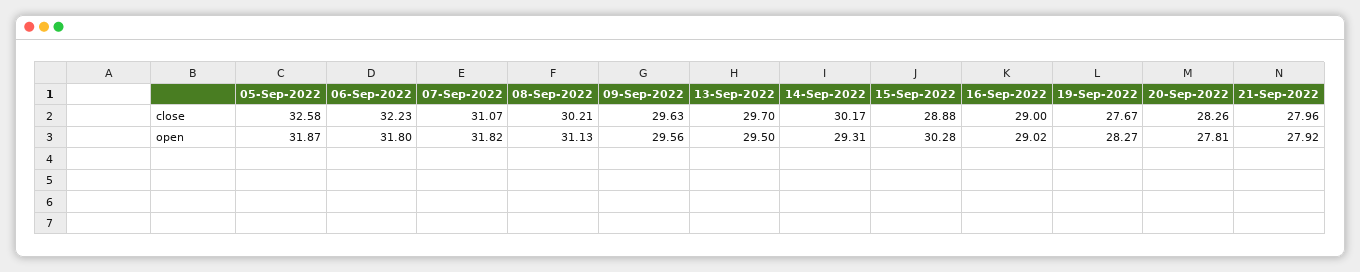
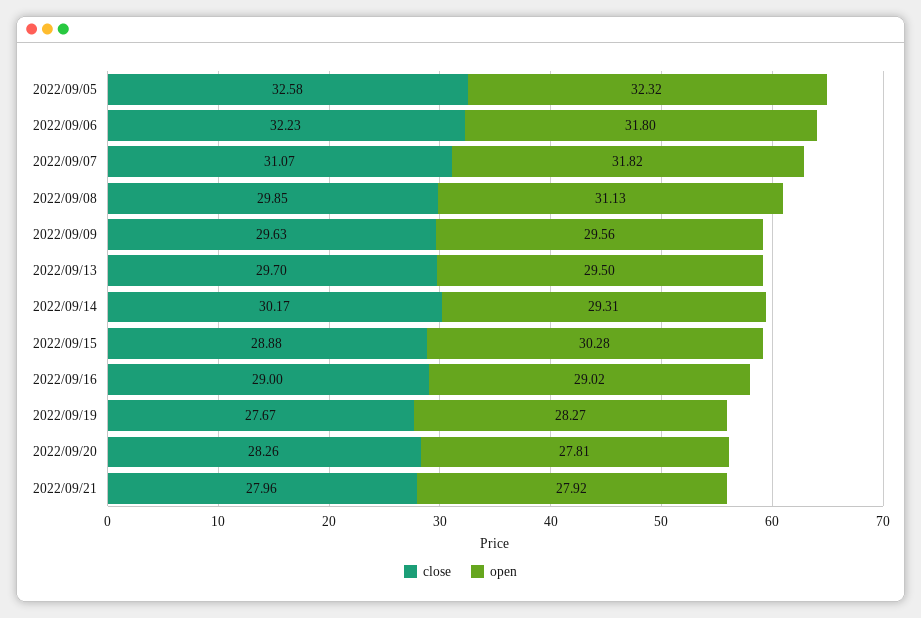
close, 08-Sep-2022: 30.21 -> 29.85
open, 05-Sep-2022: 31.87 -> 32.32

